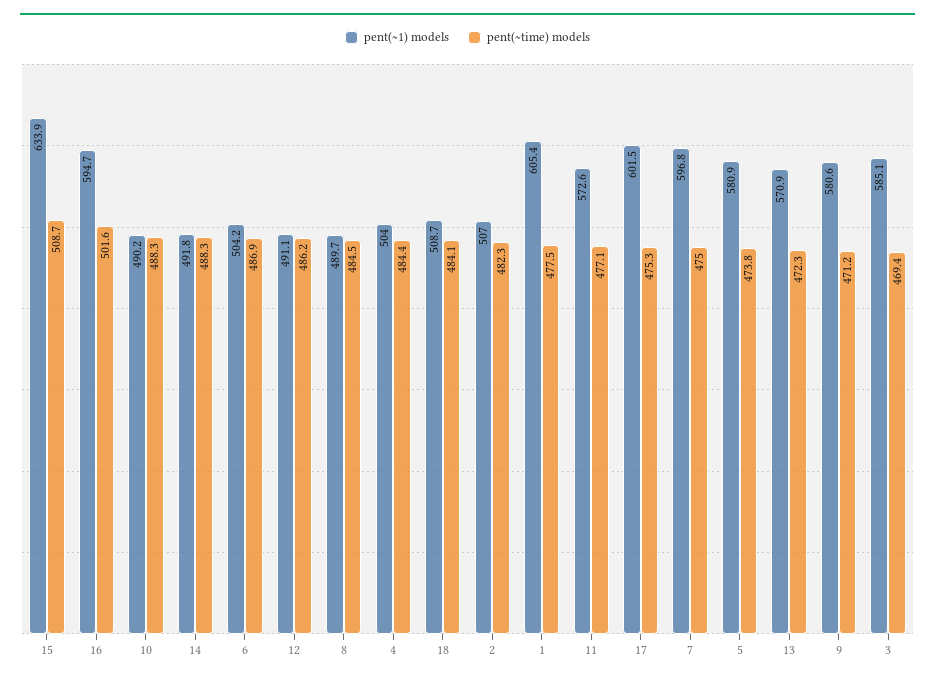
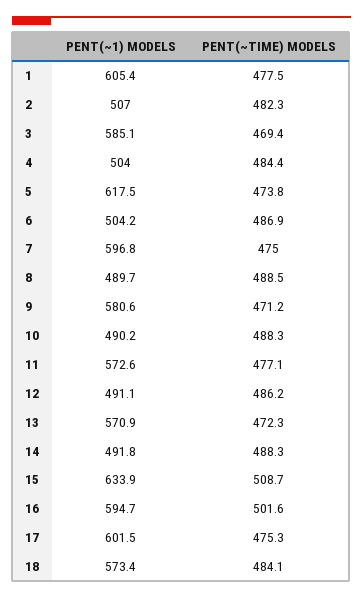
pent(~time) models, 8: 484.5 -> 488.5
pent(~1) models, 18: 508.7 -> 573.4
pent(~1) models, 5: 580.9 -> 617.5

